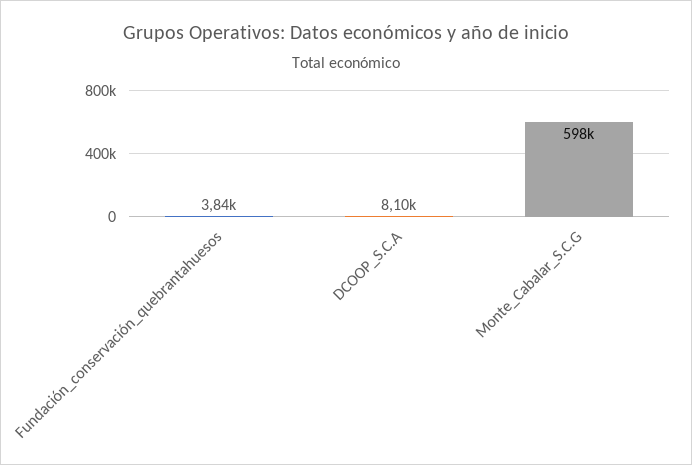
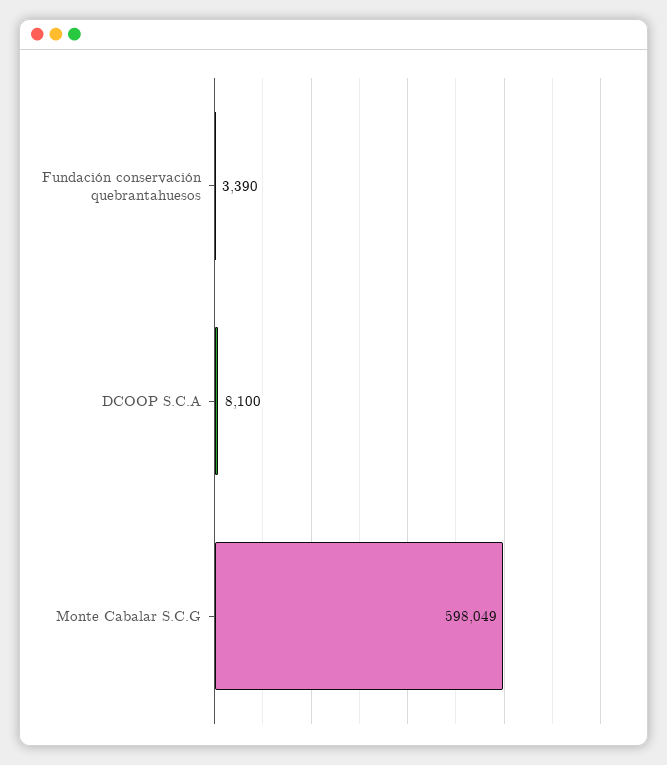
Fundación_conservación_quebrantahuesos: 3840 -> 3390

